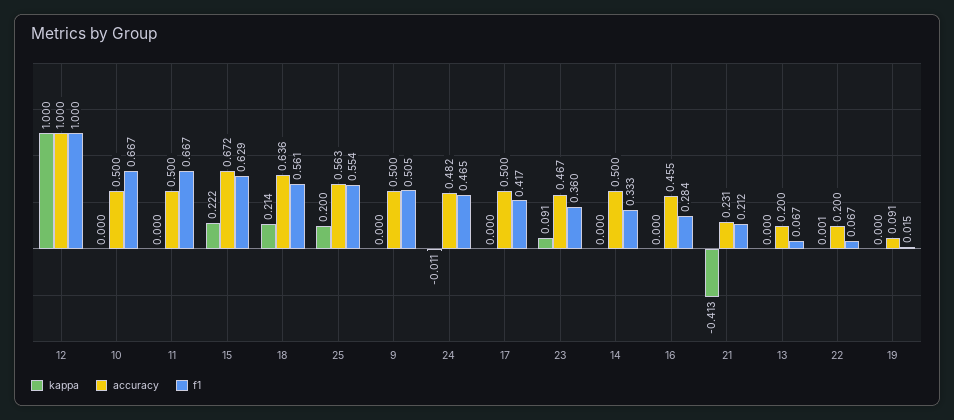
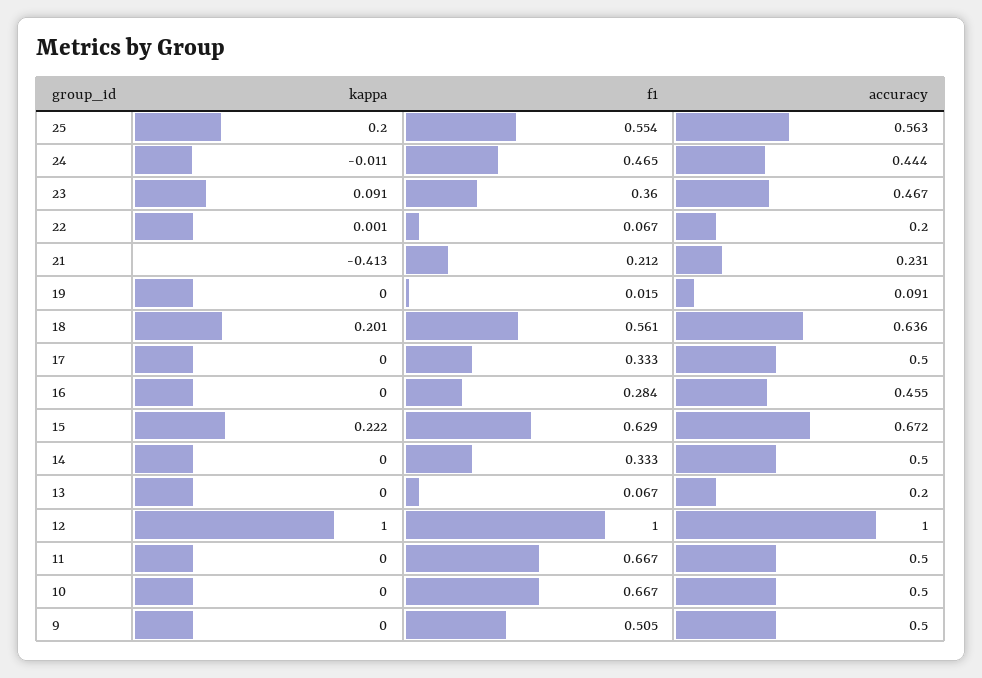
kappa, 18: 0.214 -> 0.201
accuracy, 24: 0.482 -> 0.444
f1, 17: 0.417 -> 0.333

